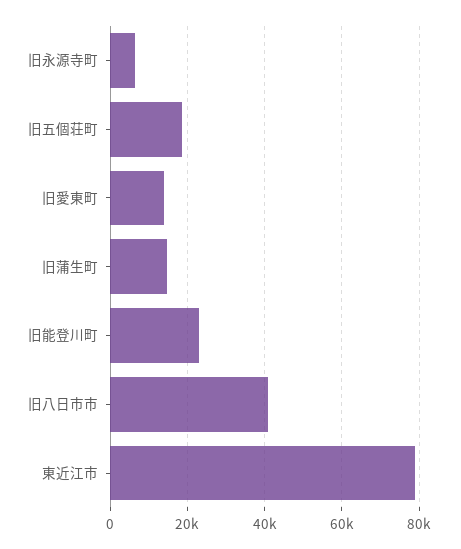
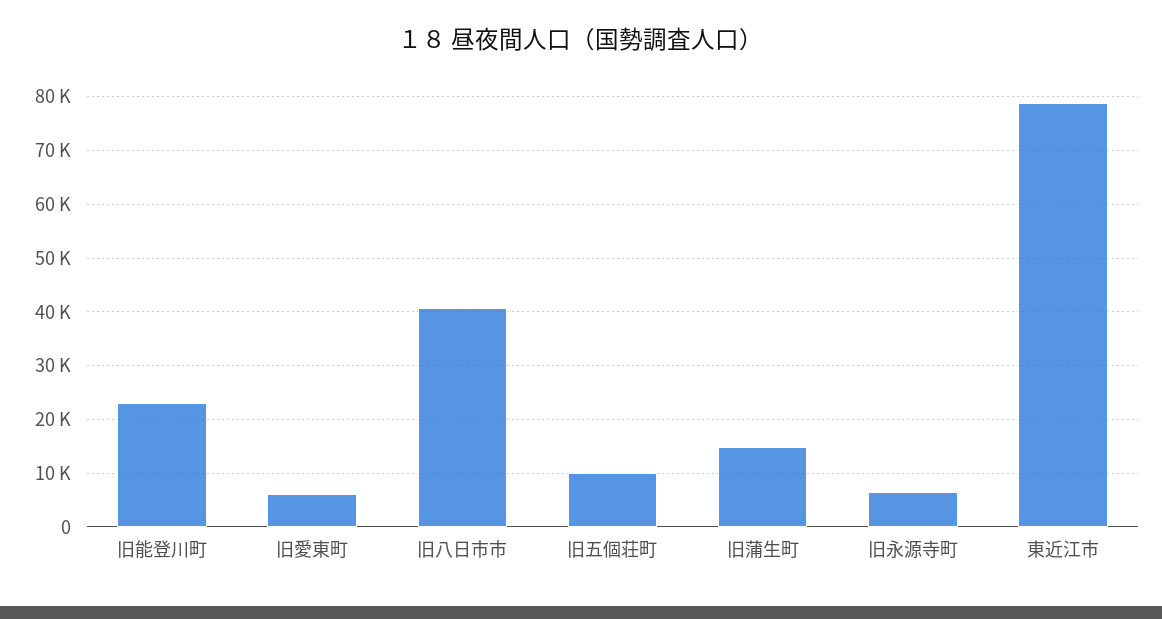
旧五個荘町: 18000 -> 10000
旧愛東町: 14000 -> 6000

